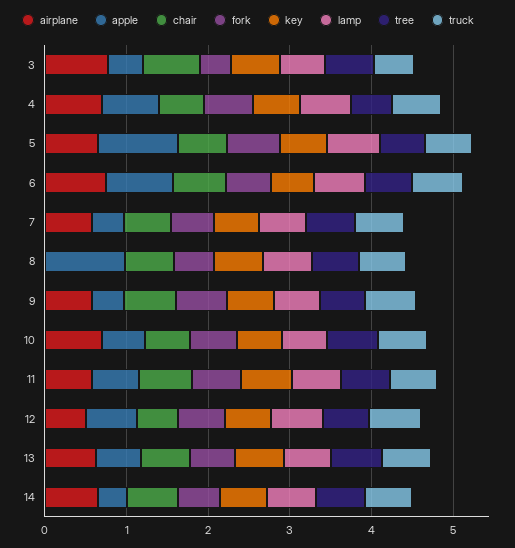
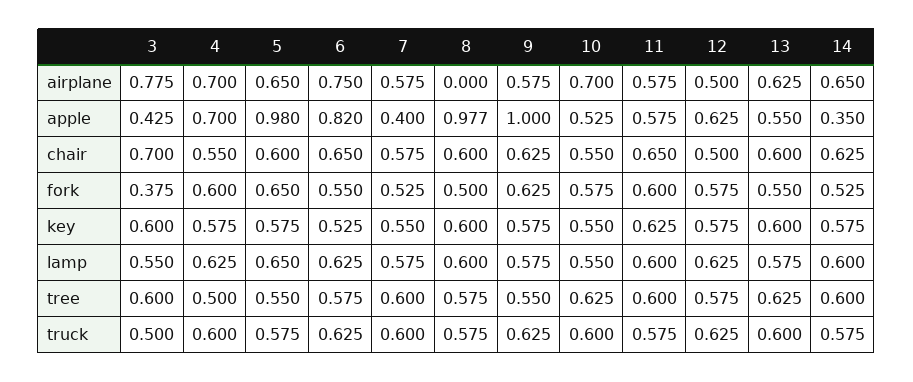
apple, 9: 0.4 -> 1

